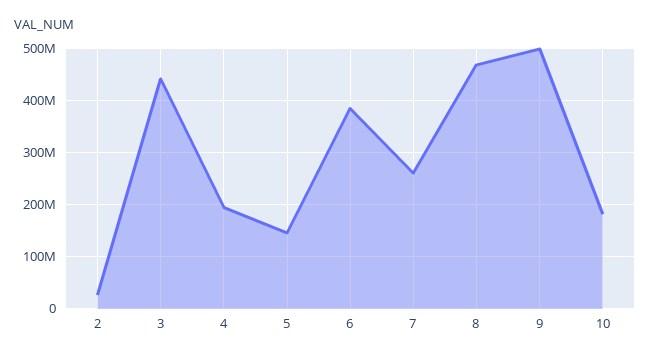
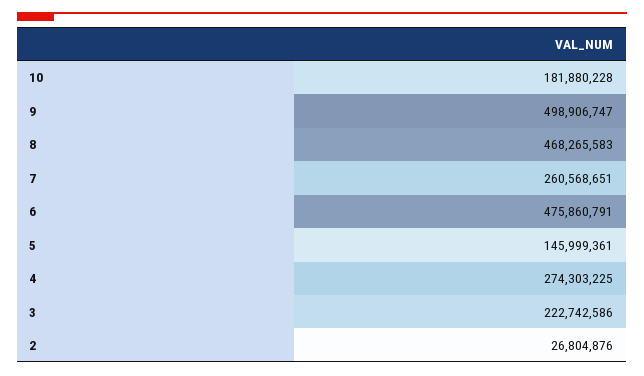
3: 440000000 -> 222742586
4: 200000000 -> 274303225
6: 380000000 -> 475860791

